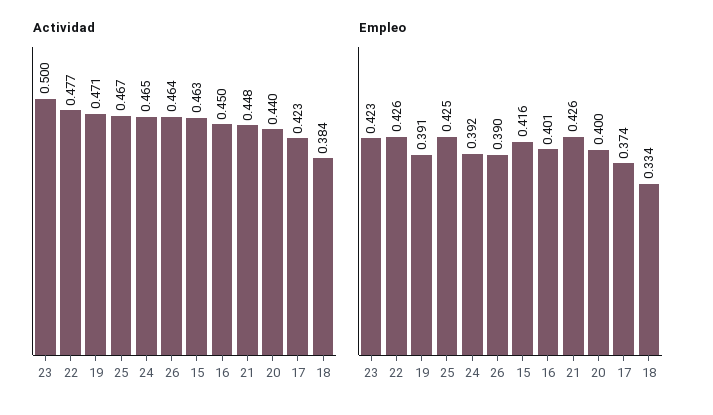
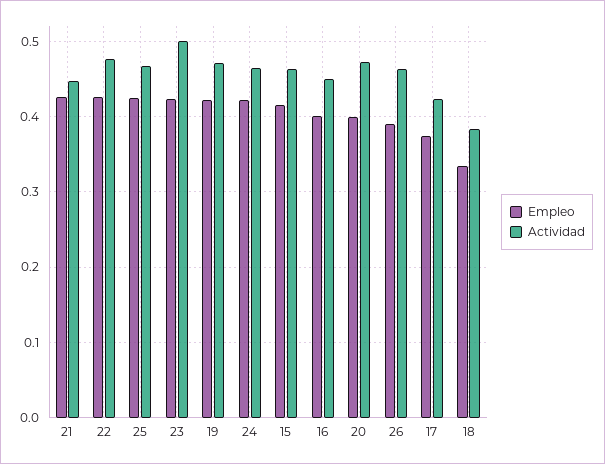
Actividad, 20: 0.44 -> 0.47
Empleo, 19: 0.391 -> 0.42
Empleo, 24: 0.392 -> 0.42

